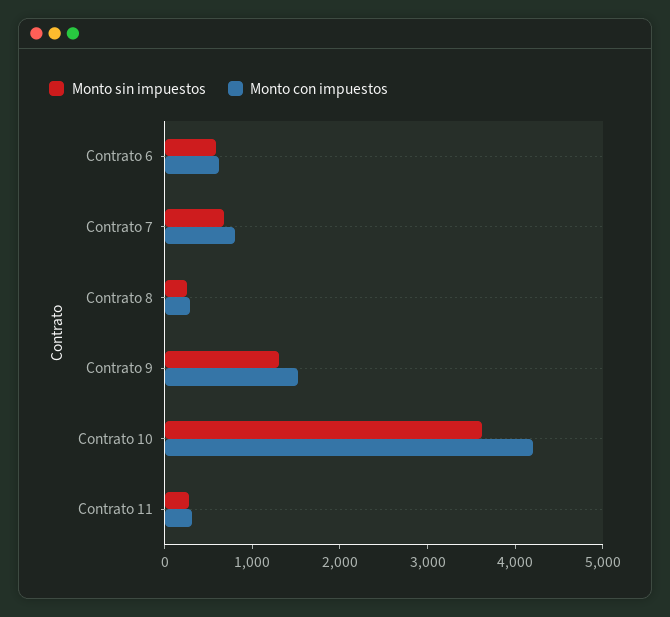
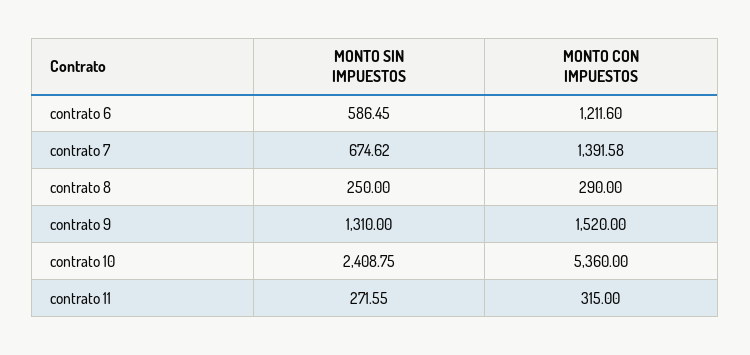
Monto con impuestos, Contrato 6: 600 -> 1211.6
Monto con impuestos, Contrato 7: 800 -> 1391.58
Monto sin impuestos, Contrato 10: 3600 -> 2408.75
Monto con impuestos, Contrato 10: 4200 -> 5360

